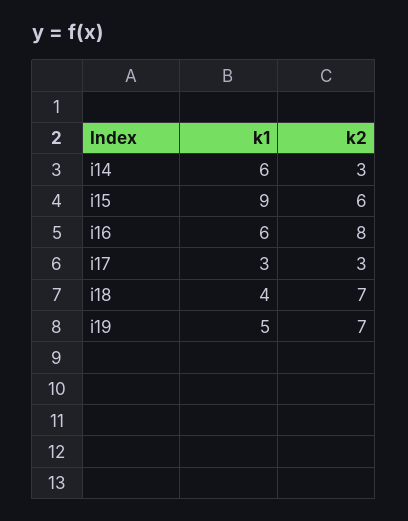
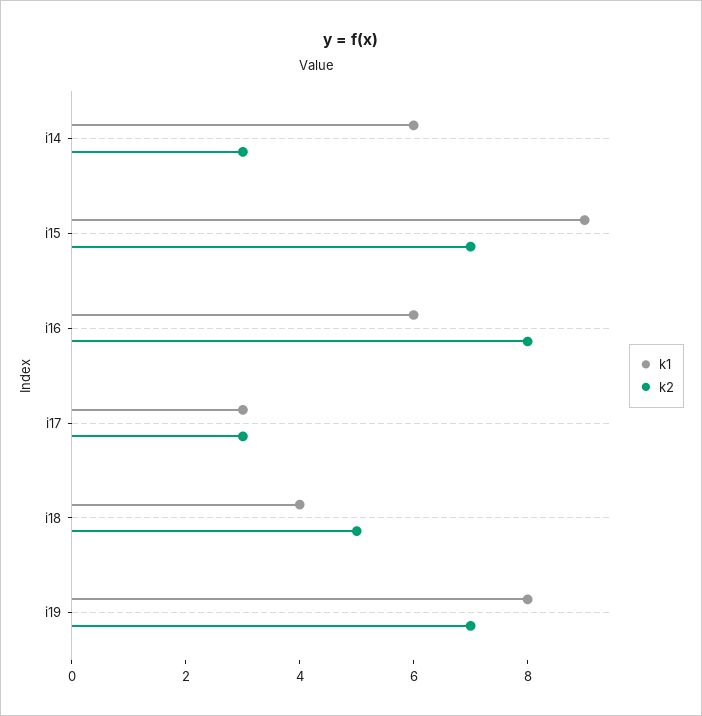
k2, i15: 6 -> 7
k2, i18: 7 -> 5
k1, i19: 5 -> 8

